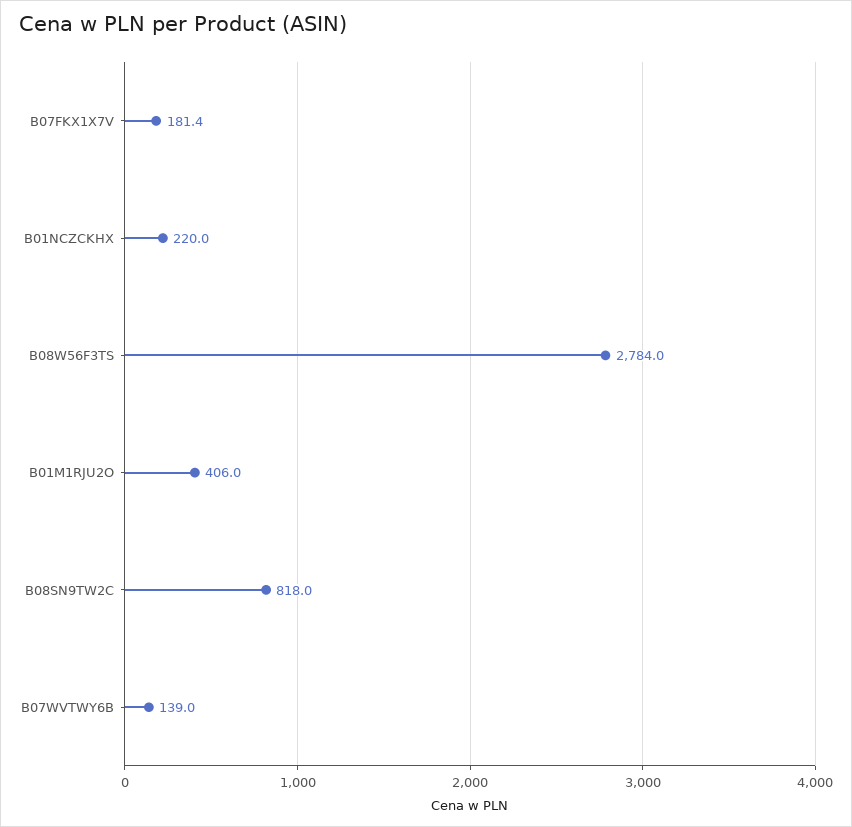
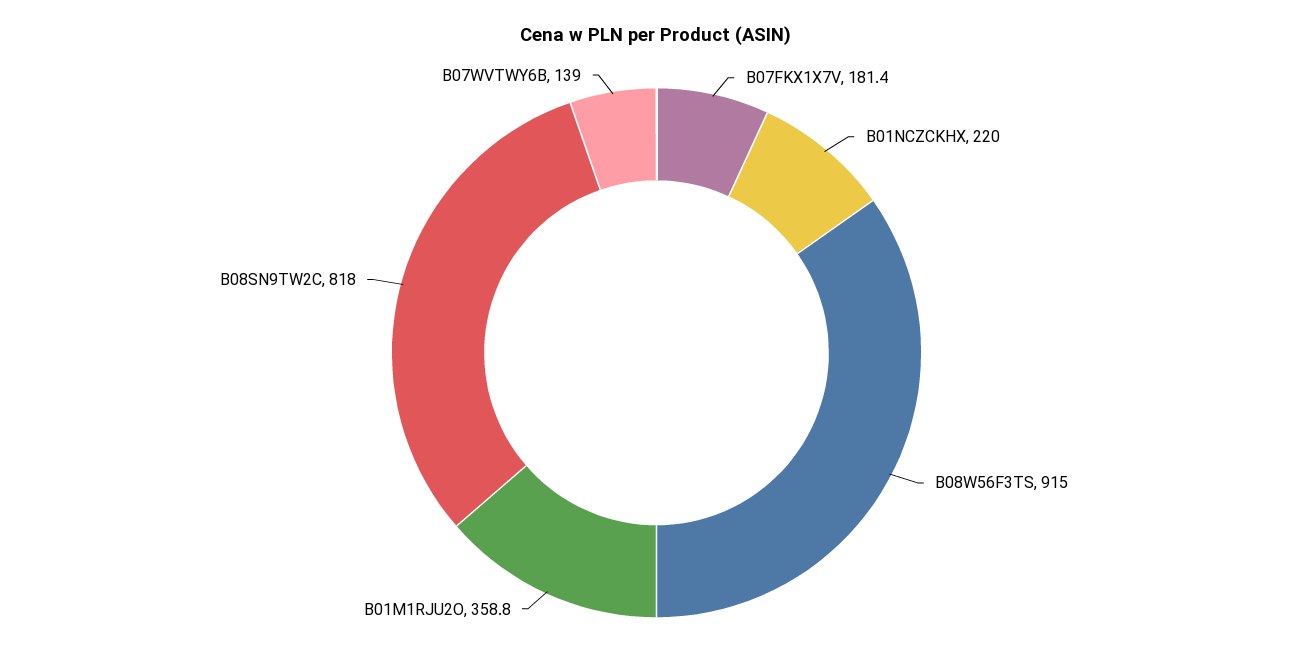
B08W56F3TS: 2784 -> 915
B01M1RJU2O: 406 -> 358.8

